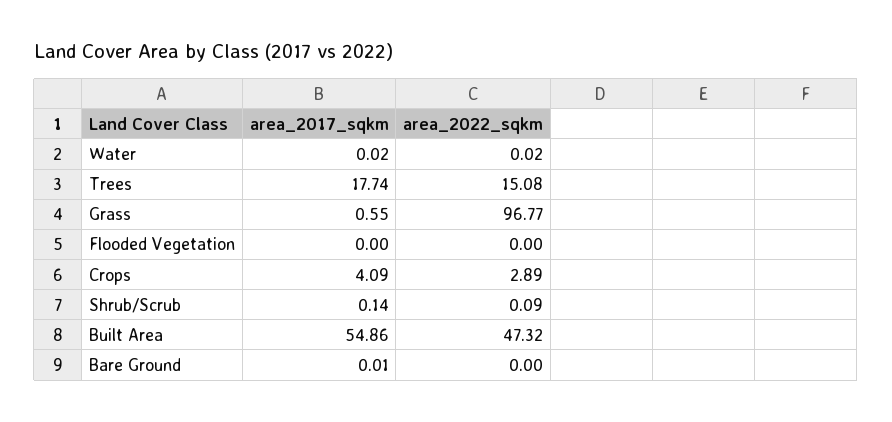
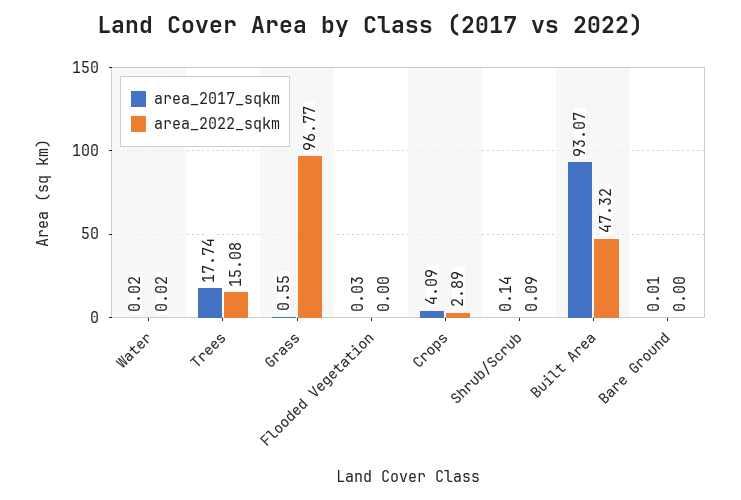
area_2017_sqkm, Flooded Vegetation: 0 -> 0.03
area_2017_sqkm, Built Area: 54.86 -> 93.07

